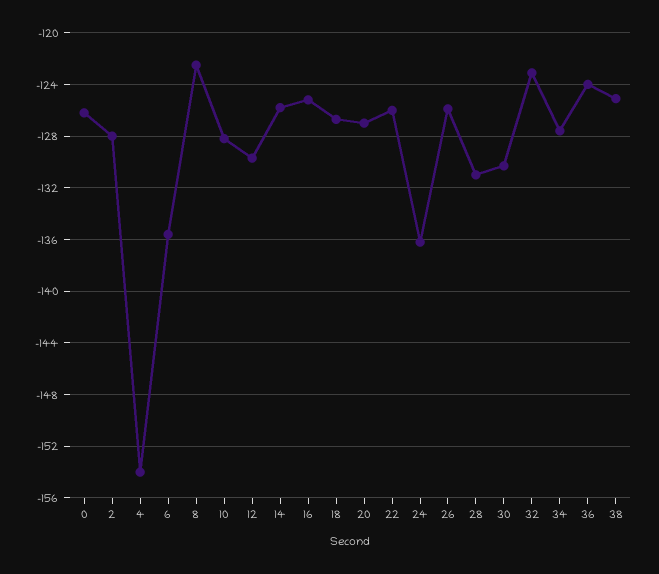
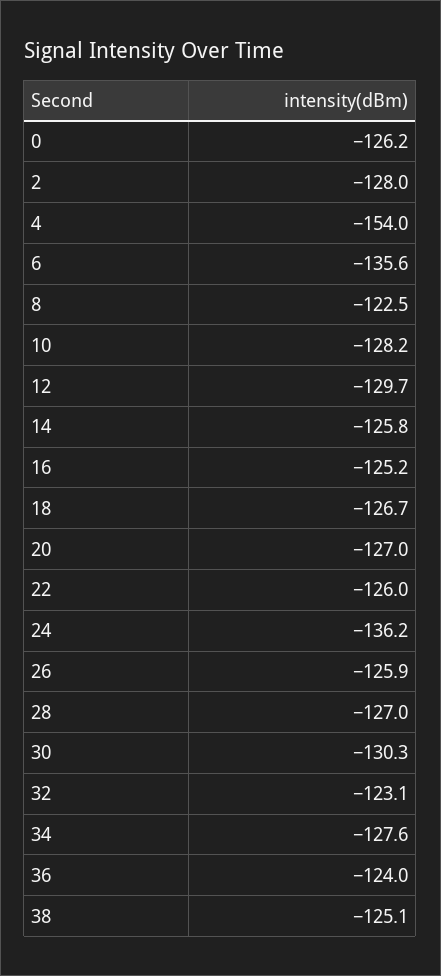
28: -131 -> -127

